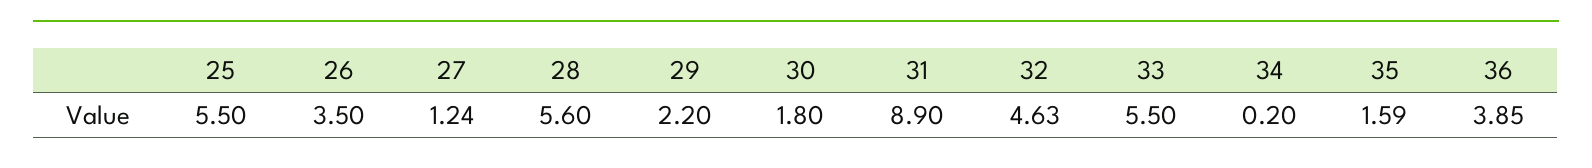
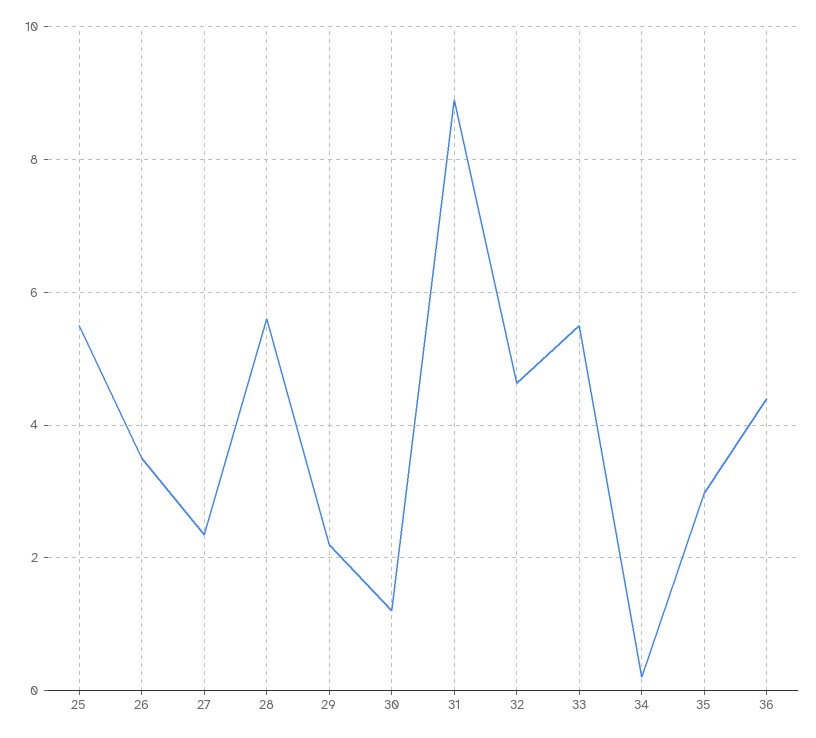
27: 1.24 -> 2.4
30: 1.8 -> 1.2
35: 1.59 -> 3
36: 3.85 -> 4.4

